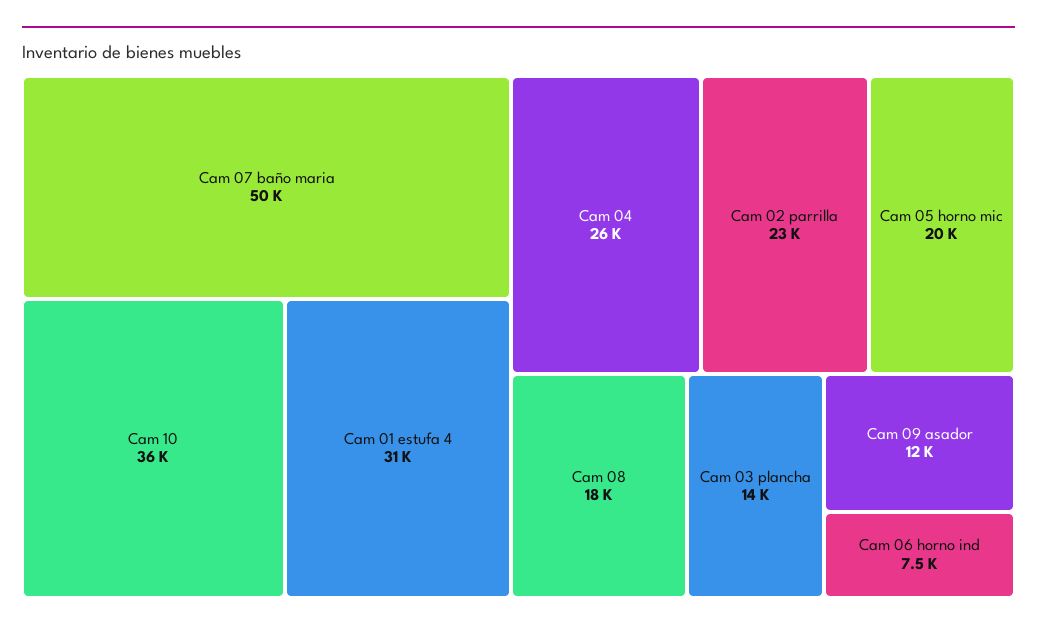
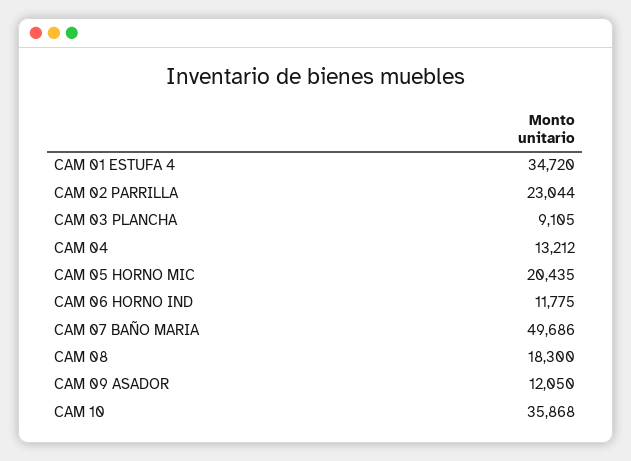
Cam 01 estufa 4: 31000 -> 34720
Cam 04: 26000 -> 13212
Cam 03 plancha: 14000 -> 9105
Cam 06 horno ind: 7500 -> 11775

